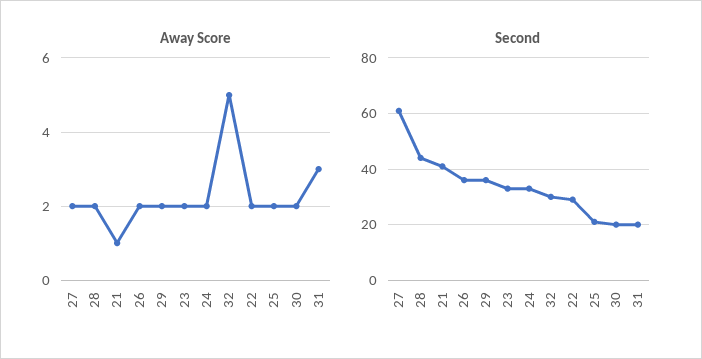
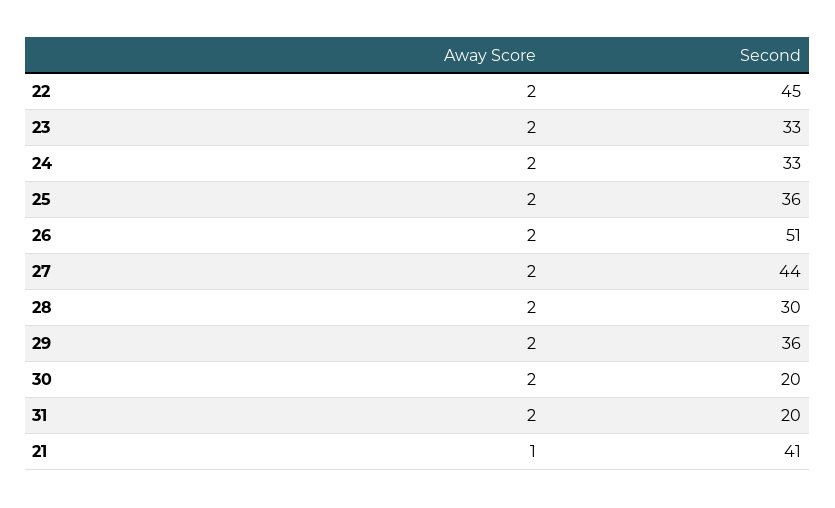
Away Score, 32: 5 -> none
Away Score, 31: 3 -> 2
Second, 27: 60 -> 44
Second, 28: 45 -> 30
Second, 26: 35 -> 51
Second, 32: 30 -> none
Second, 22: 30 -> 45
Second, 25: 20 -> 36

